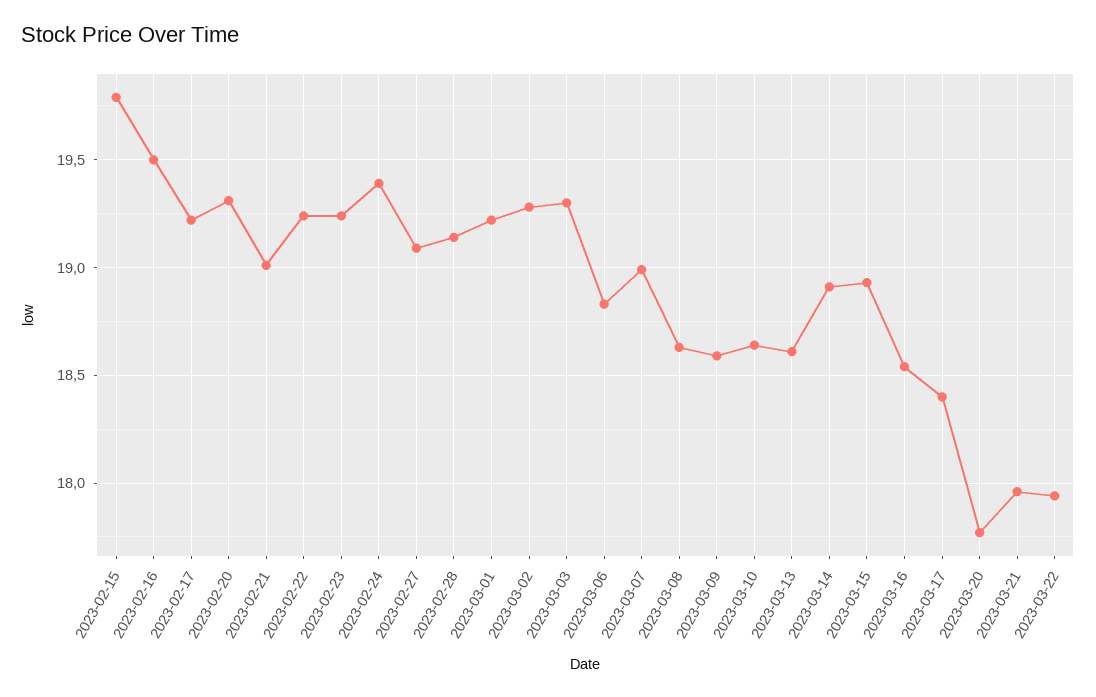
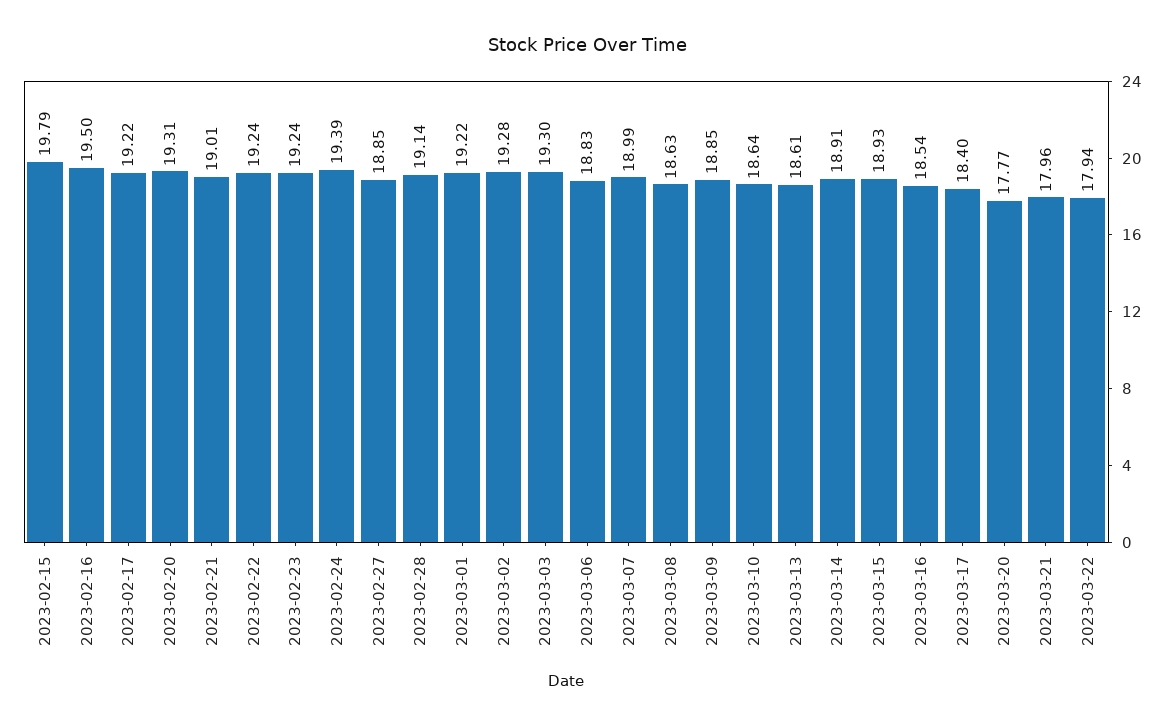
2023-02-27: 19.1 -> 18.85
2023-03-09: 18.6 -> 18.85

